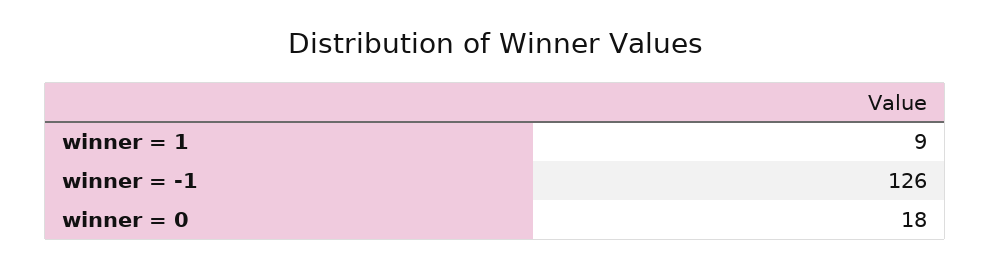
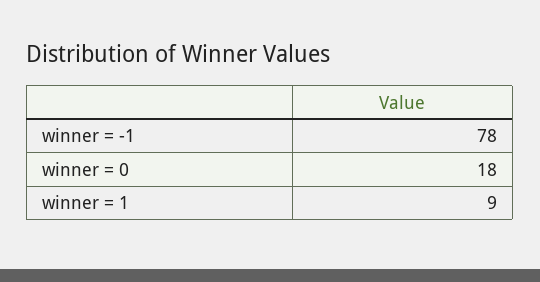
winner = -1: 126 -> 78

